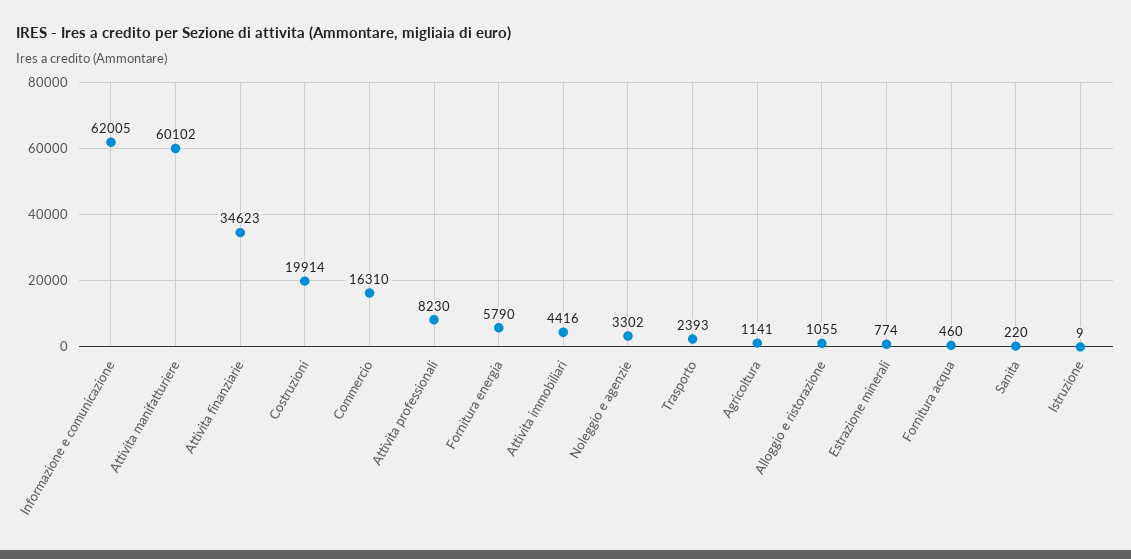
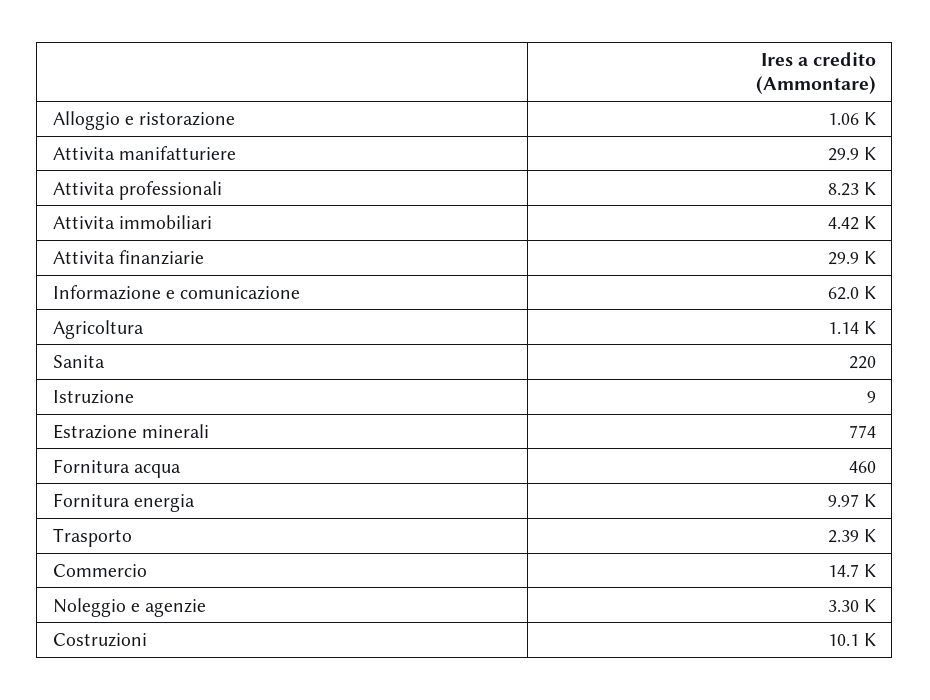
Attivita manifatturiere: 60102 -> 29900
Attivita finanziarie: 34623 -> 29900
Costruzioni: 19914 -> 10100
Commercio: 16310 -> 14700
Fornitura energia: 5790 -> 9970

